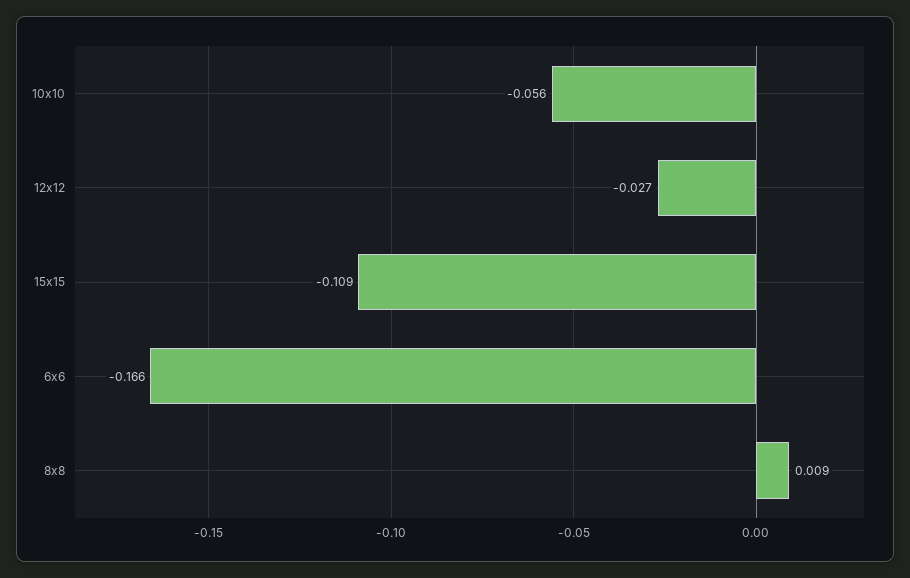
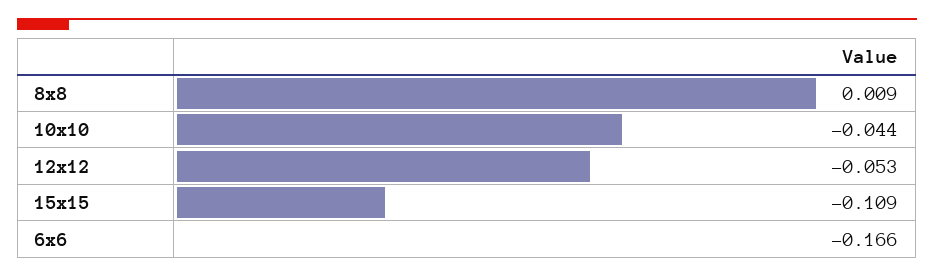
10x10: -0.056 -> -0.044
12x12: -0.027 -> -0.053

